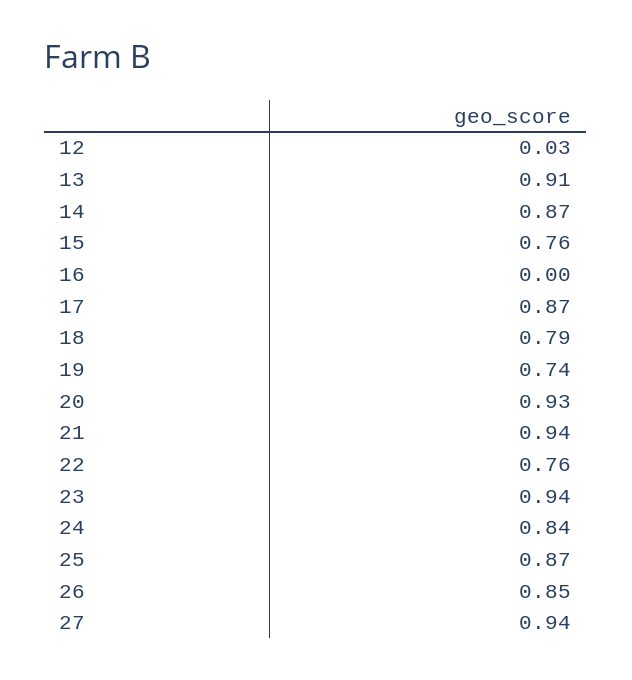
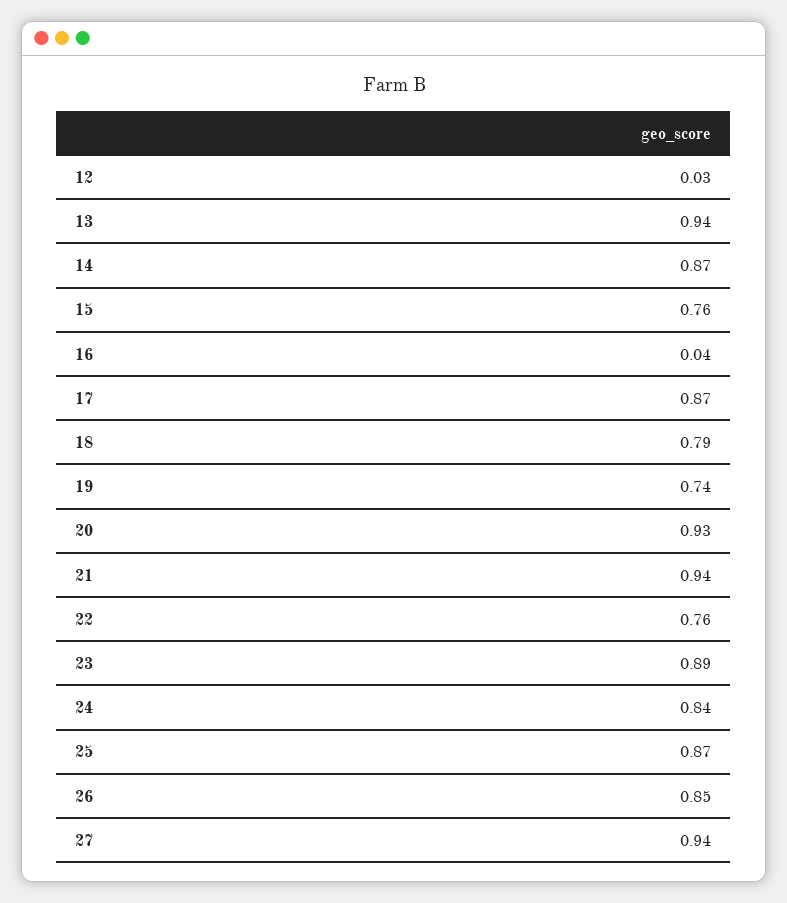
13: 0.91 -> 0.94
16: 0 -> 0.04
23: 0.94 -> 0.89

